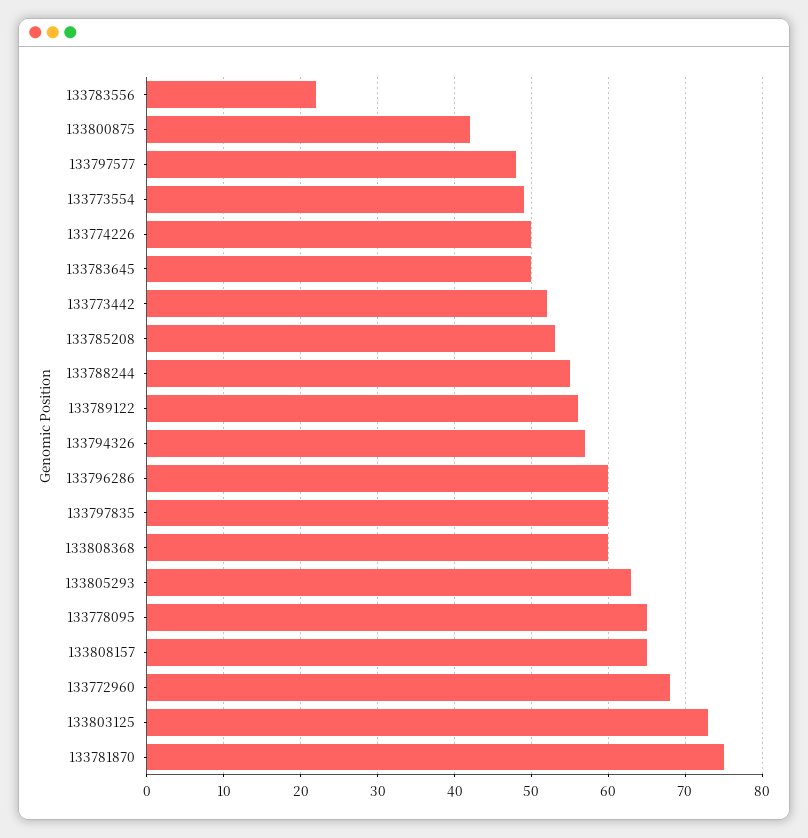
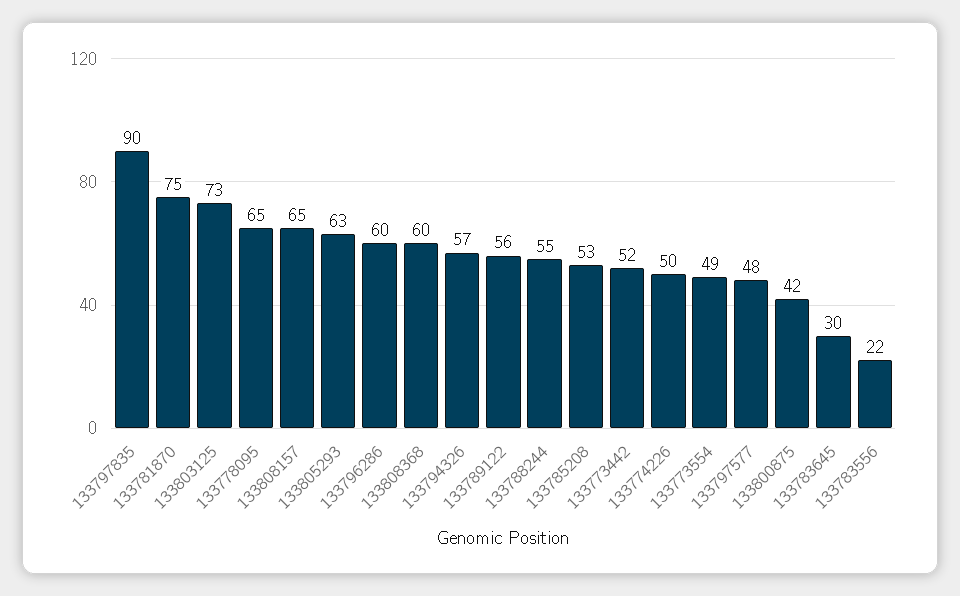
133783645: 50 -> 30
133797835: 60 -> 90
133772960: 68 -> none

